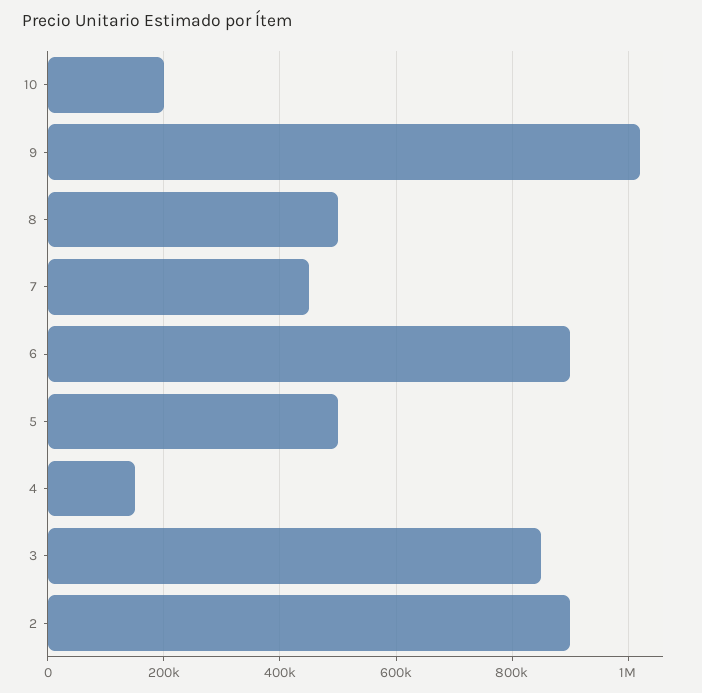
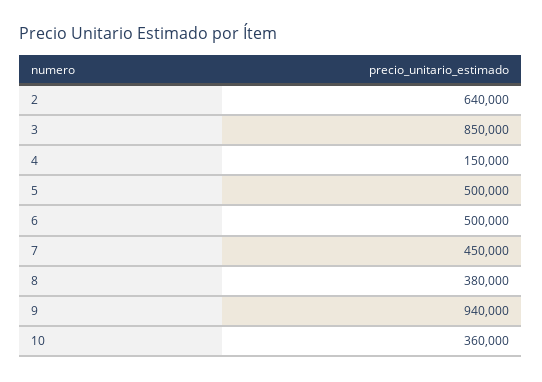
10: 200000 -> 360000
9: 1020000 -> 940000
8: 500000 -> 380000
6: 900000 -> 500000
2: 900000 -> 640000

